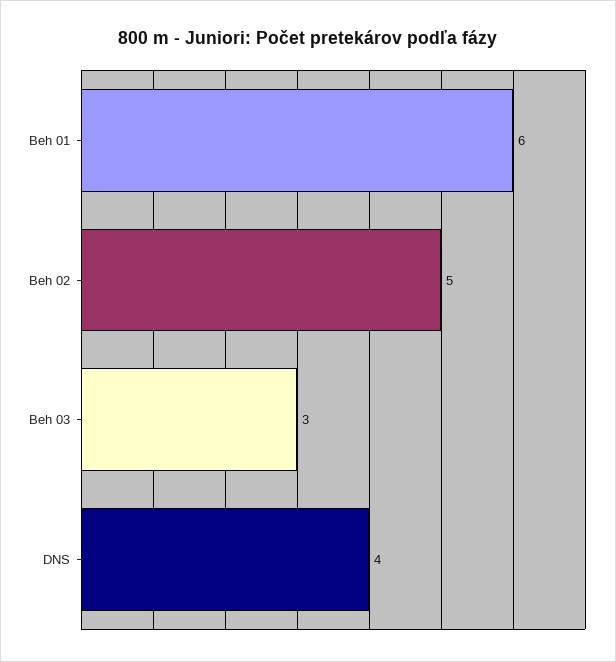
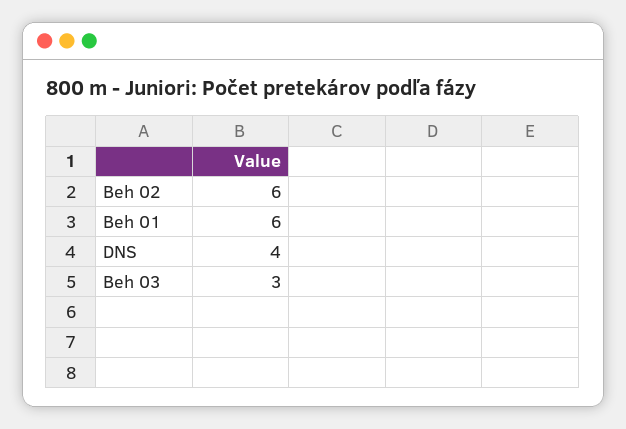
Beh 02: 5 -> 6

